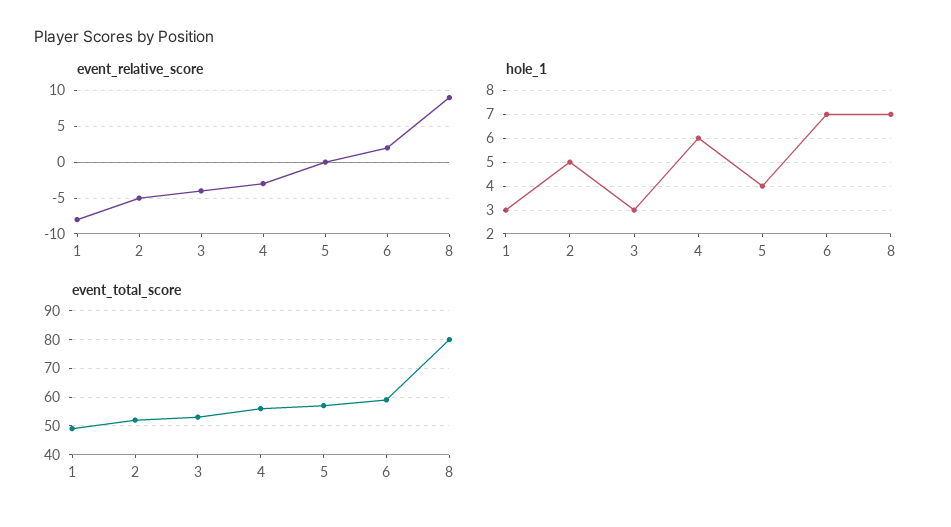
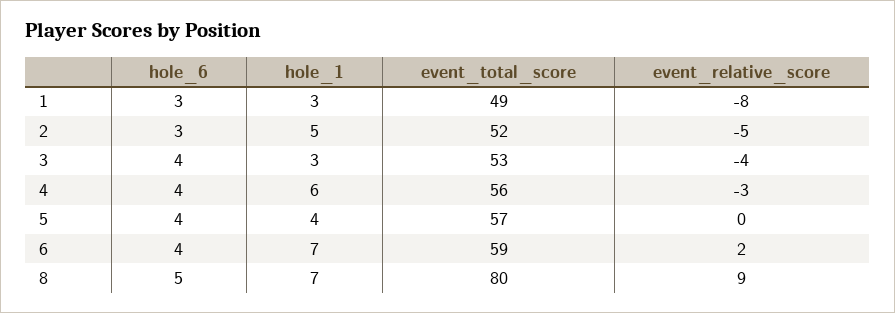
hole_6, 1: none -> 3
hole_6, 2: none -> 3
hole_6, 3: none -> 4
hole_6, 4: none -> 4
hole_6, 5: none -> 4
hole_6, 6: none -> 4
hole_6, 8: none -> 5

